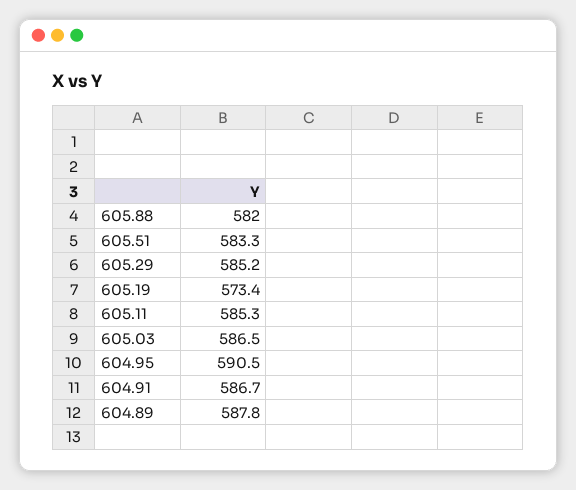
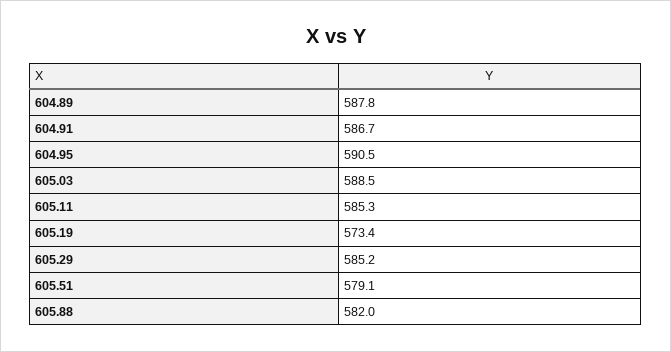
605.51: 583.3 -> 579.1
605.03: 586.5 -> 588.5

